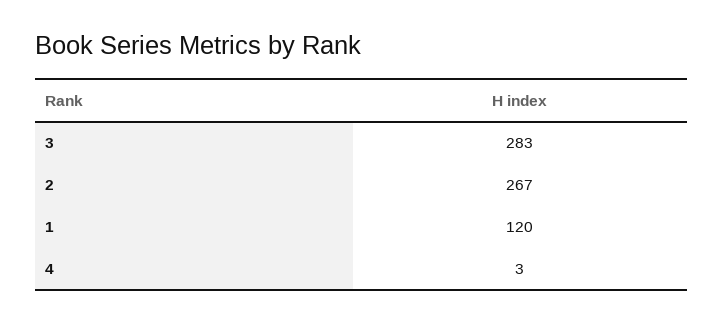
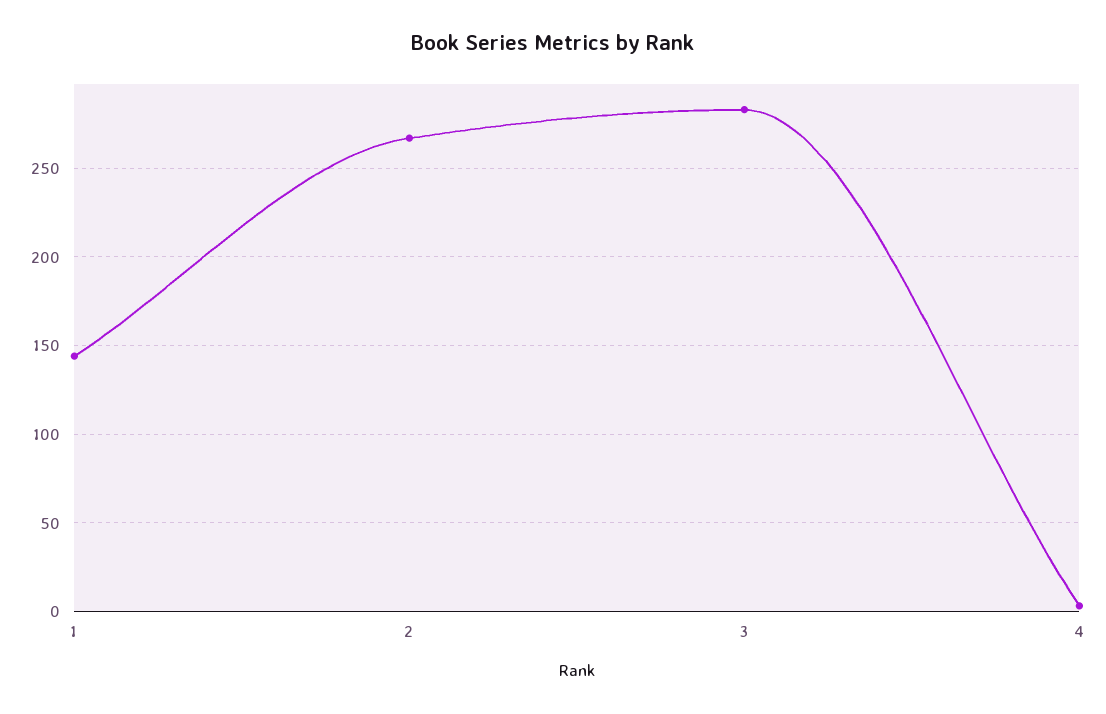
1: 120 -> 145

